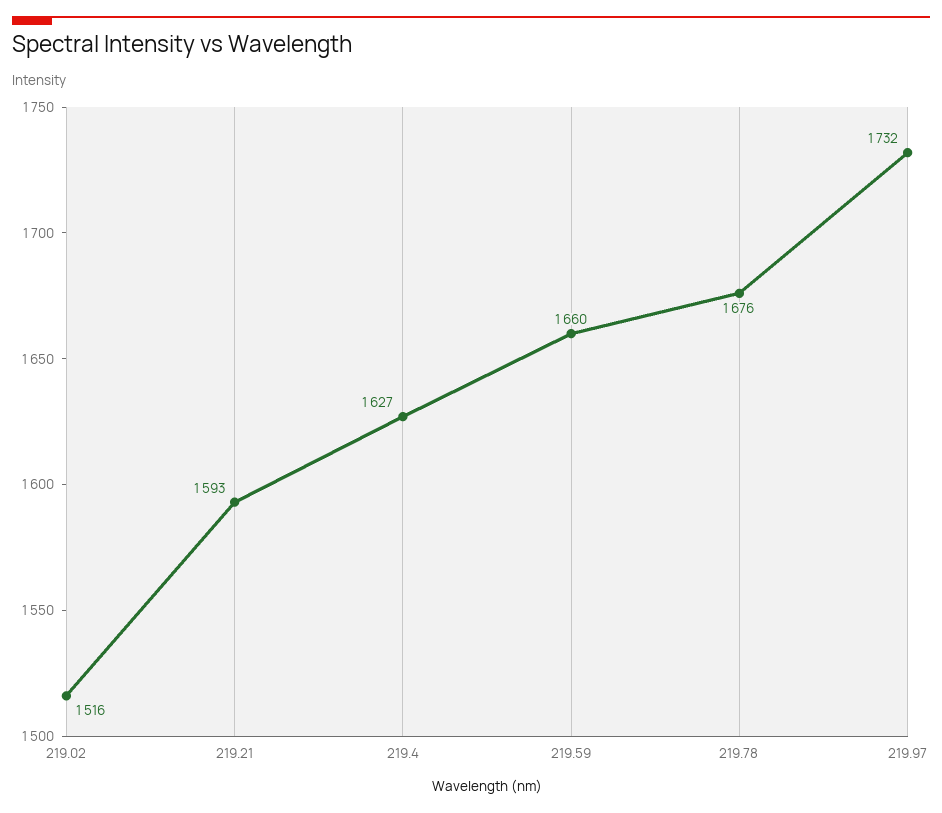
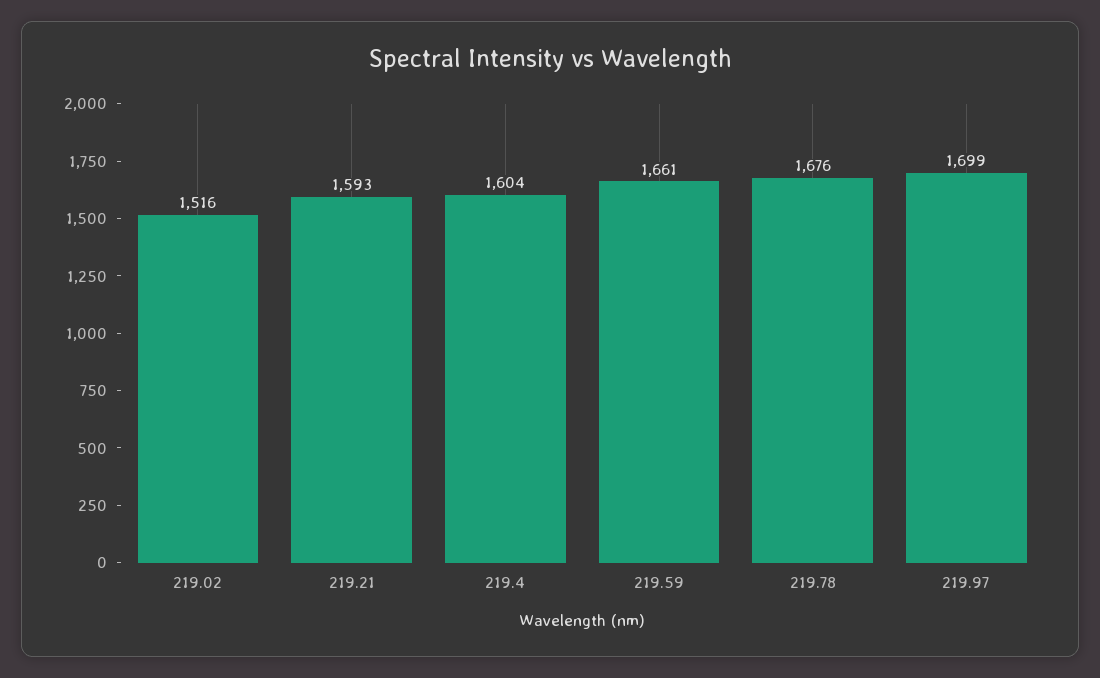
219.4: 1627 -> 1604
219.59: 1660 -> 1661
219.97: 1732 -> 1699

